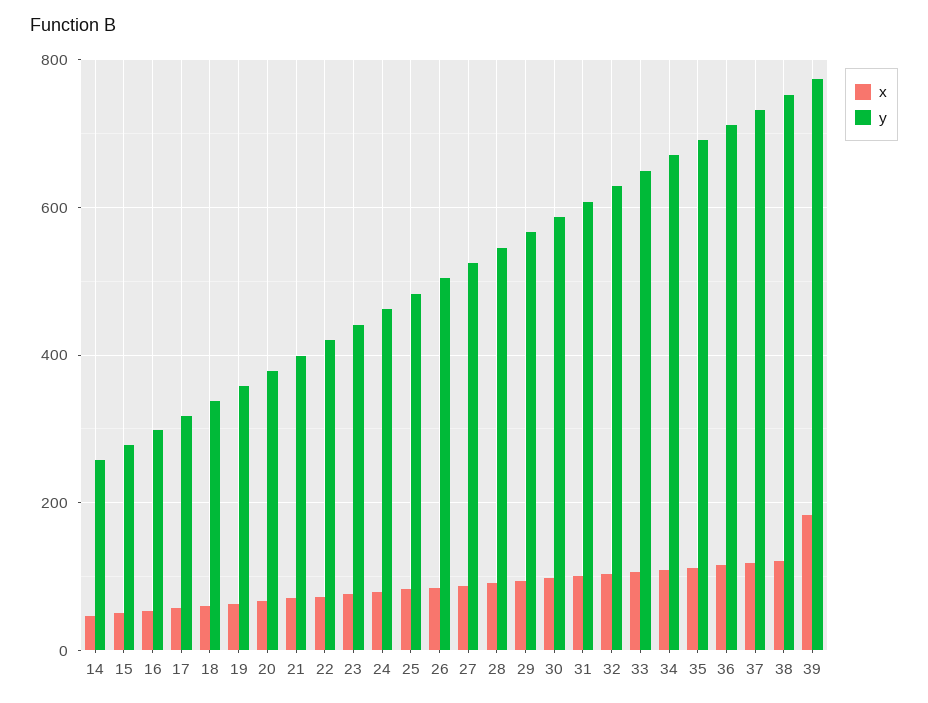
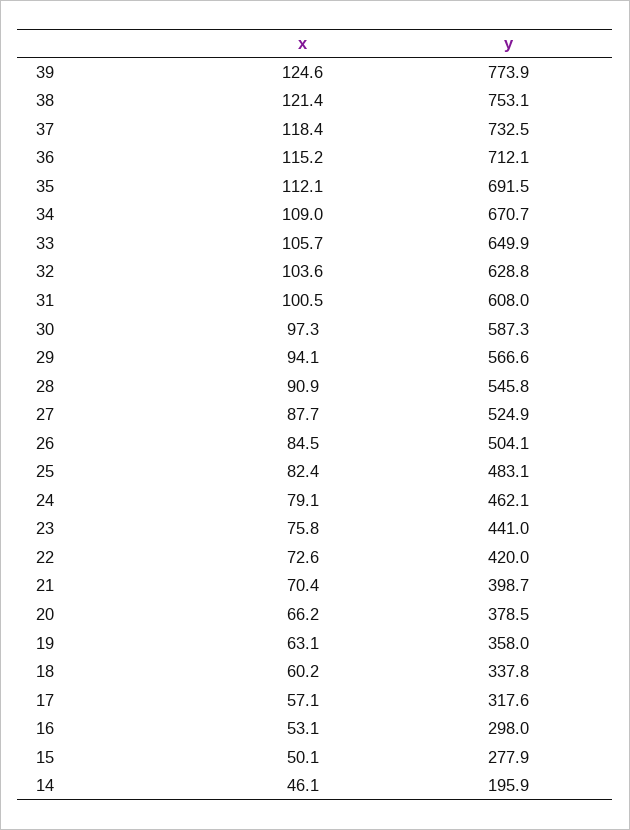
y, 14: 260 -> 195.9
x, 39: 180 -> 124.6

